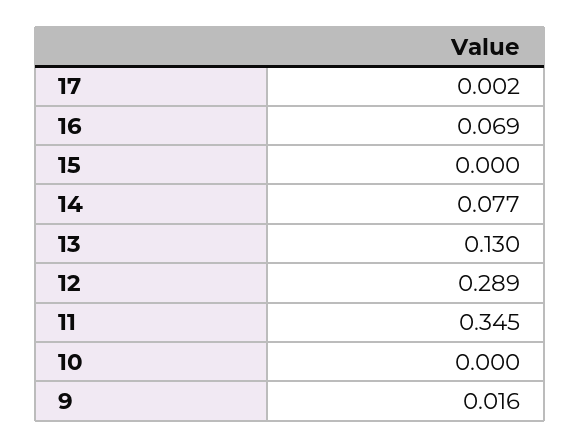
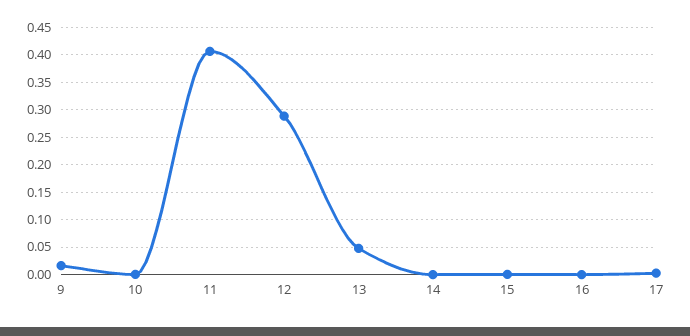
16: 0.069 -> 0
14: 0.077 -> 0
13: 0.13 -> 0.05
11: 0.345 -> 0.4

